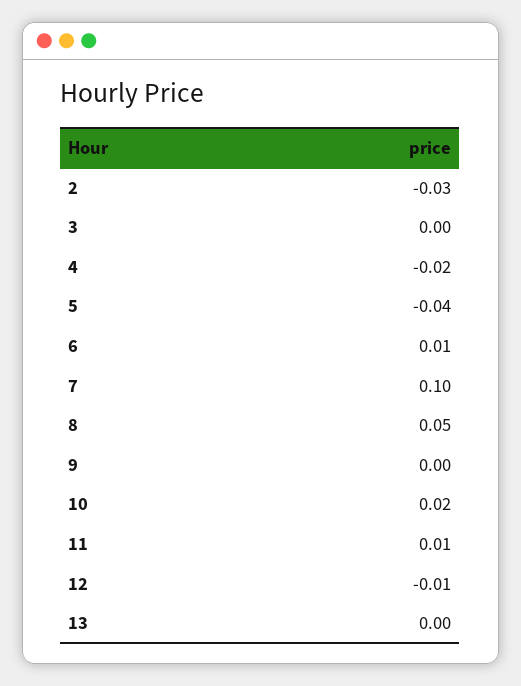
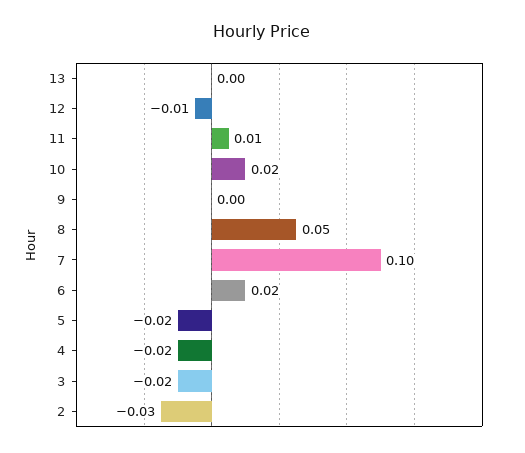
3: 0 -> -0.02
5: -0.04 -> -0.02
6: 0.01 -> 0.02

